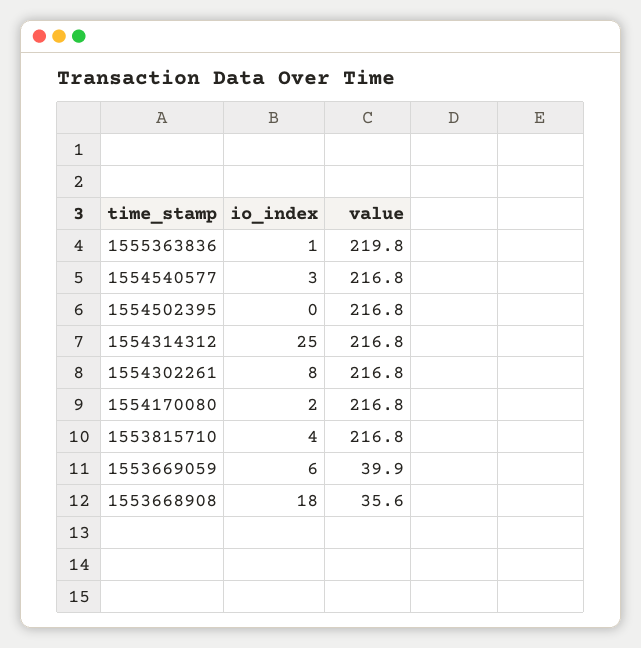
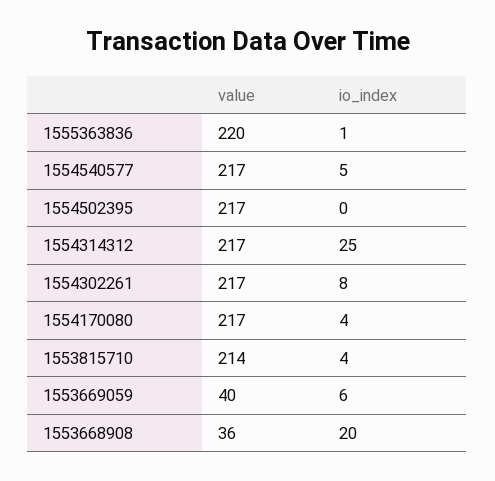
io_index, 1554540577: 3 -> 5
io_index, 1554170080: 2 -> 4
value, 1553815710: 216.8 -> 214
io_index, 1553668908: 18 -> 20

